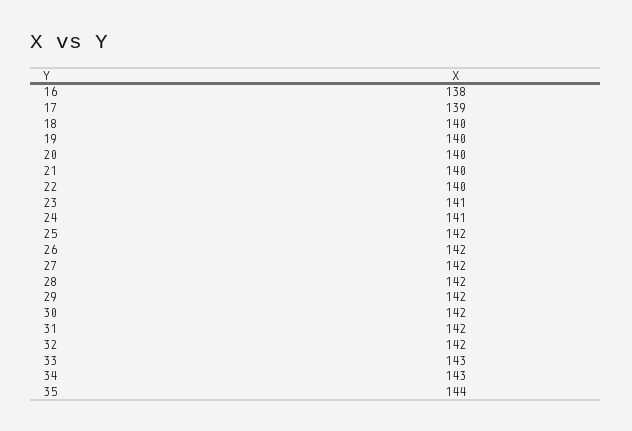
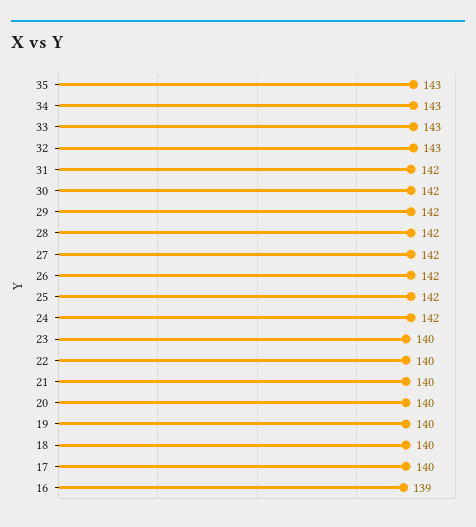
16: 138 -> 139
17: 139 -> 140
23: 141 -> 140
24: 141 -> 142
32: 142 -> 143
35: 144 -> 143

